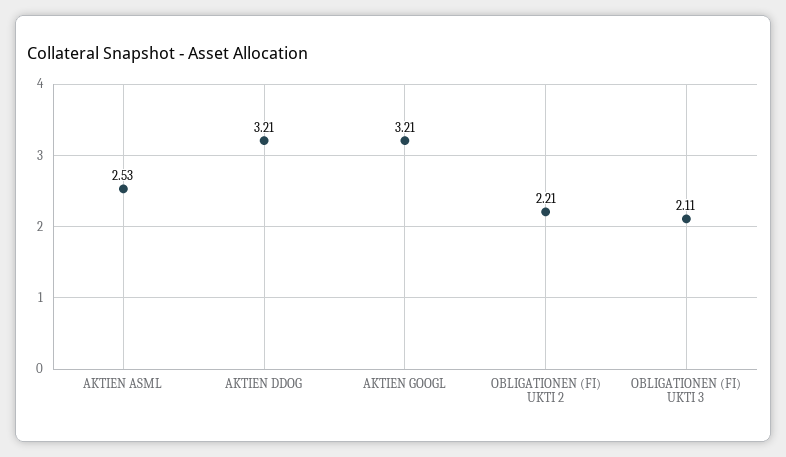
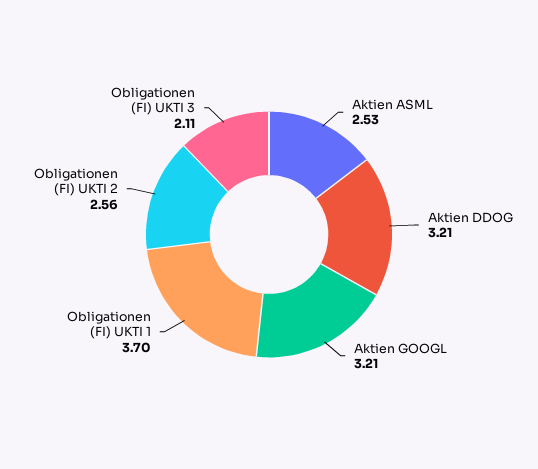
OBLIGATIONEN (FI) UKTI 2: 2.21 -> 2.56
Obligationen (FI) UKTI 1: none -> 3.7

